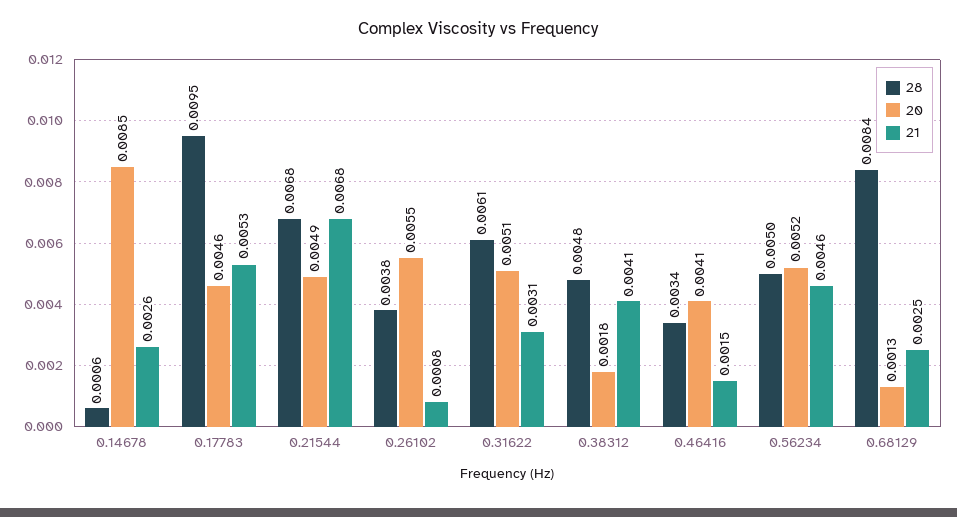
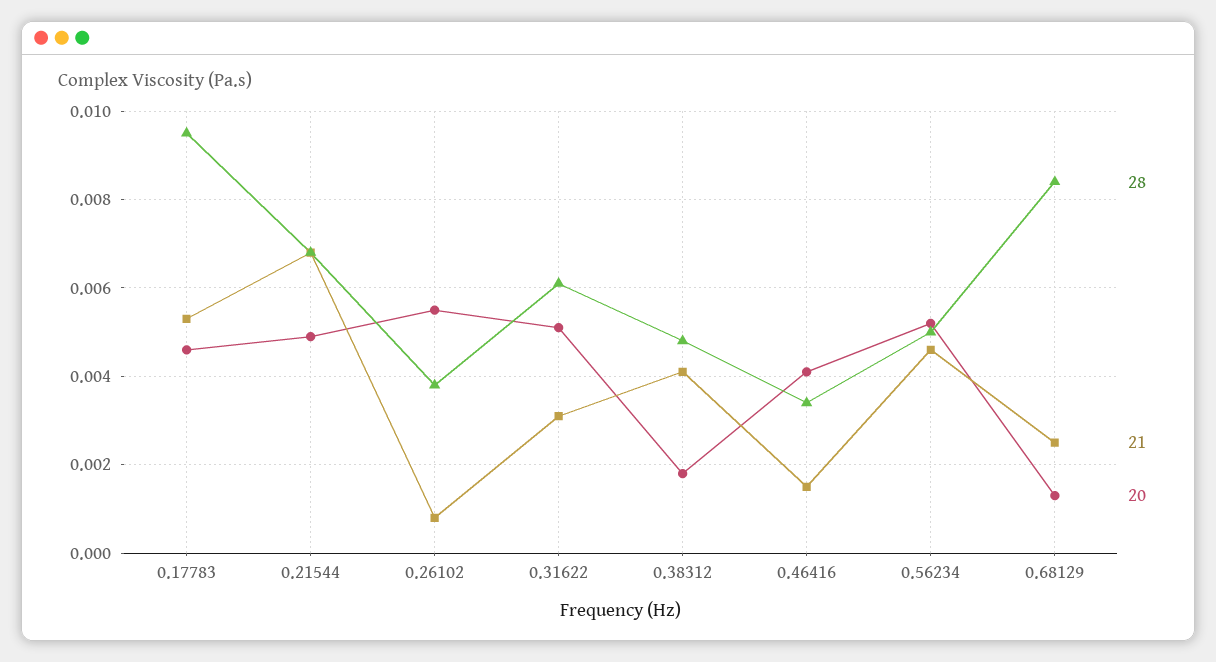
28, 0.14678: 0.0006 -> none
20, 0.14678: 0.0085 -> none
21, 0.14678: 0.0026 -> none

